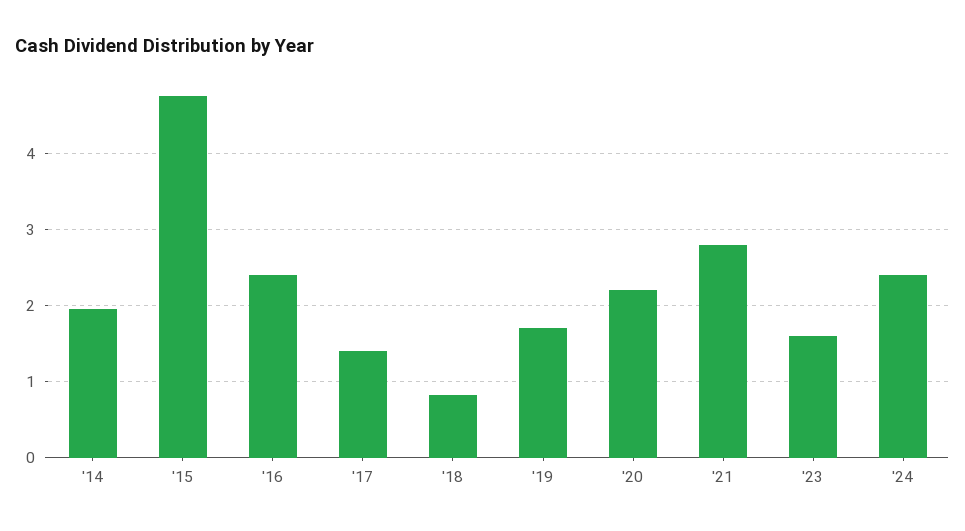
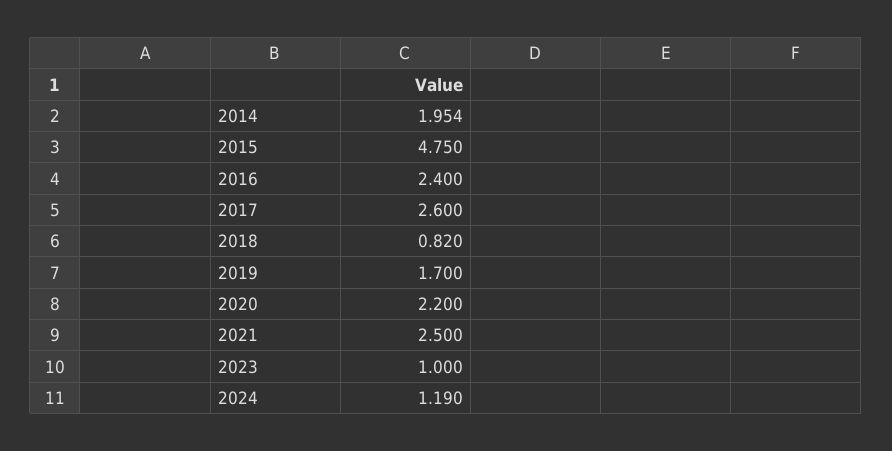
'17: 1.4 -> 2.6
'21: 2.8 -> 2.5
'23: 1.6 -> 1
'24: 2.4 -> 1.19

